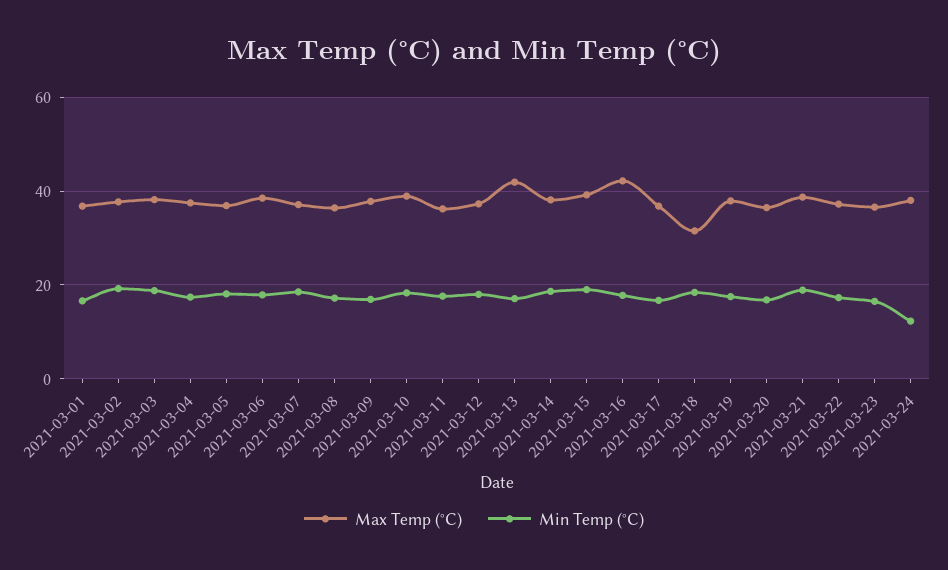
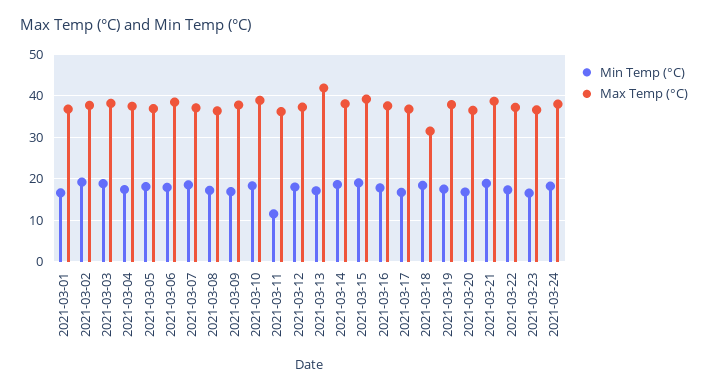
Min Temp (°C), 2021-03-11: 18 -> 12
Max Temp (°C), 2021-03-16: 42 -> 38
Min Temp (°C), 2021-03-24: 12 -> 18

